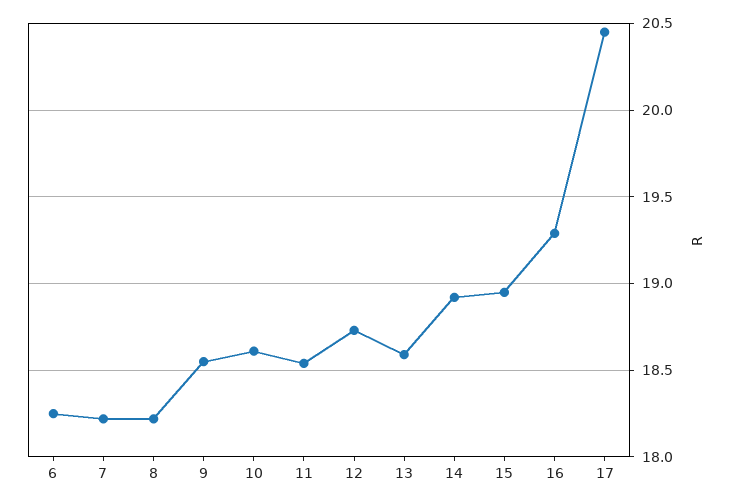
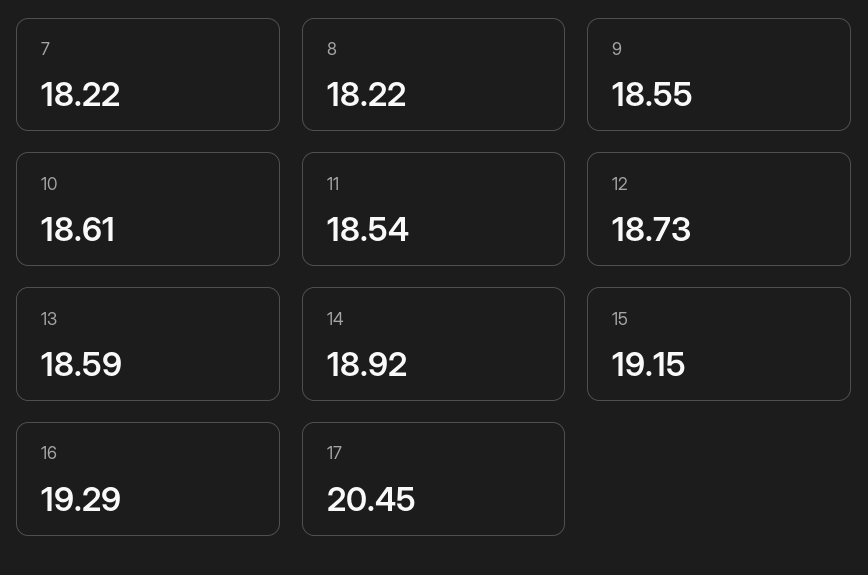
6: 18.25 -> none
15: 18.95 -> 19.15

